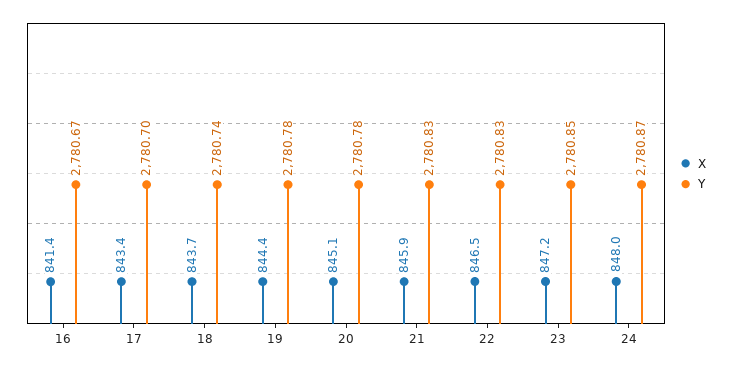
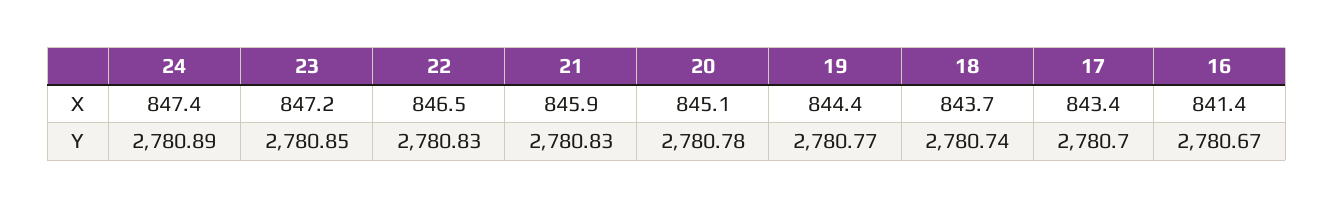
Y, 19: 2780.78 -> 2780.77
X, 24: 848 -> 847.4
Y, 24: 2780.87 -> 2780.89

